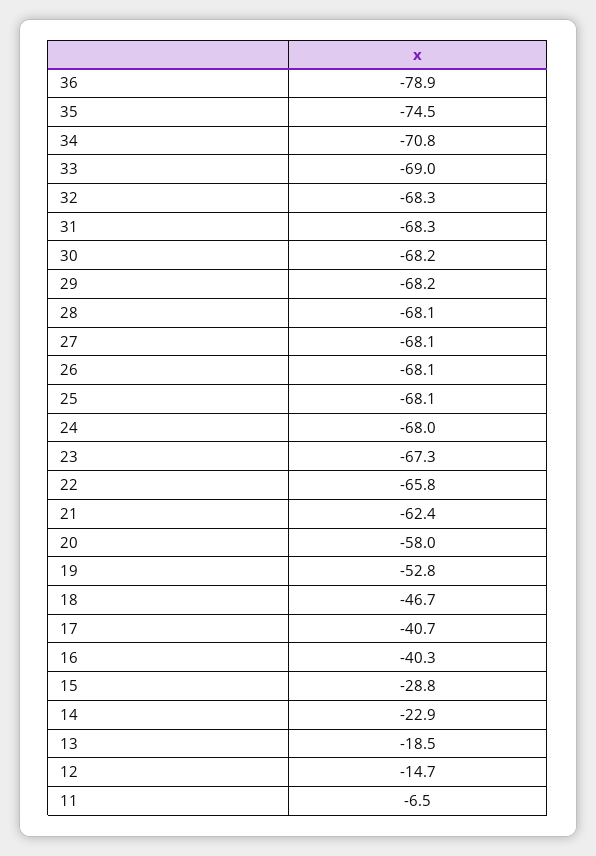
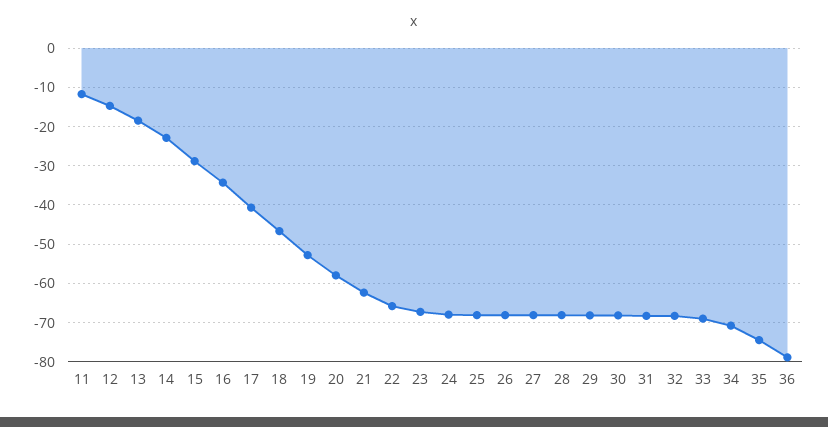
16: -40.3 -> -34
11: -6.5 -> -12

